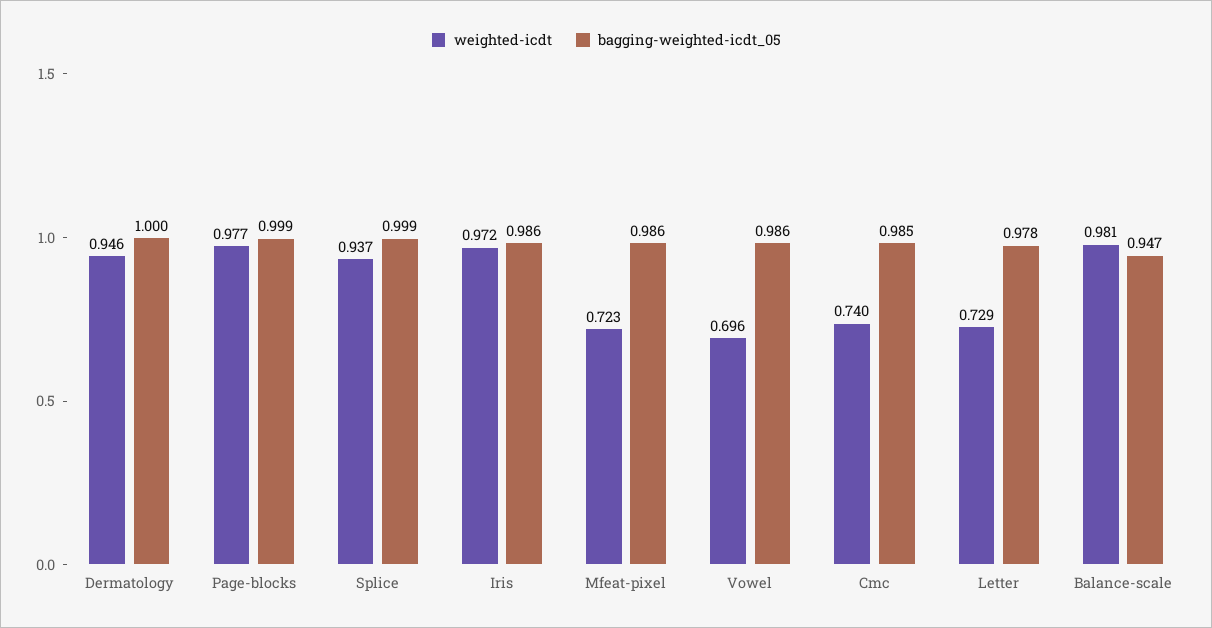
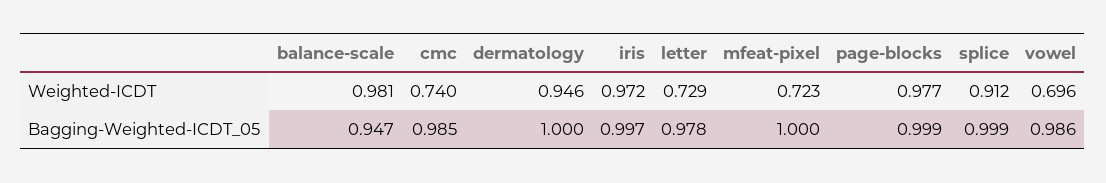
weighted-icdt, Splice: 0.937 -> 0.912
bagging-weighted-icdt_05, Iris: 0.986 -> 0.997
bagging-weighted-icdt_05, Mfeat-pixel: 0.986 -> 1

